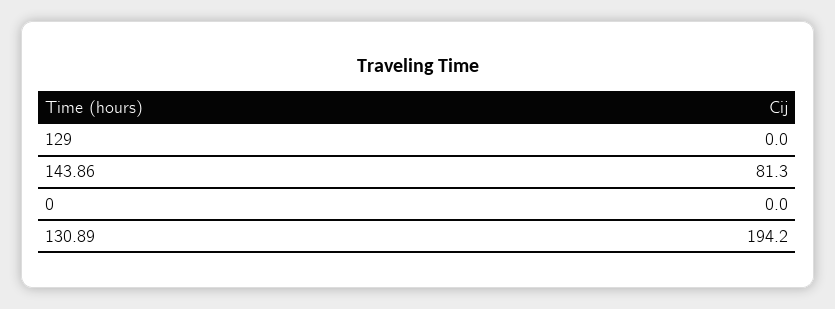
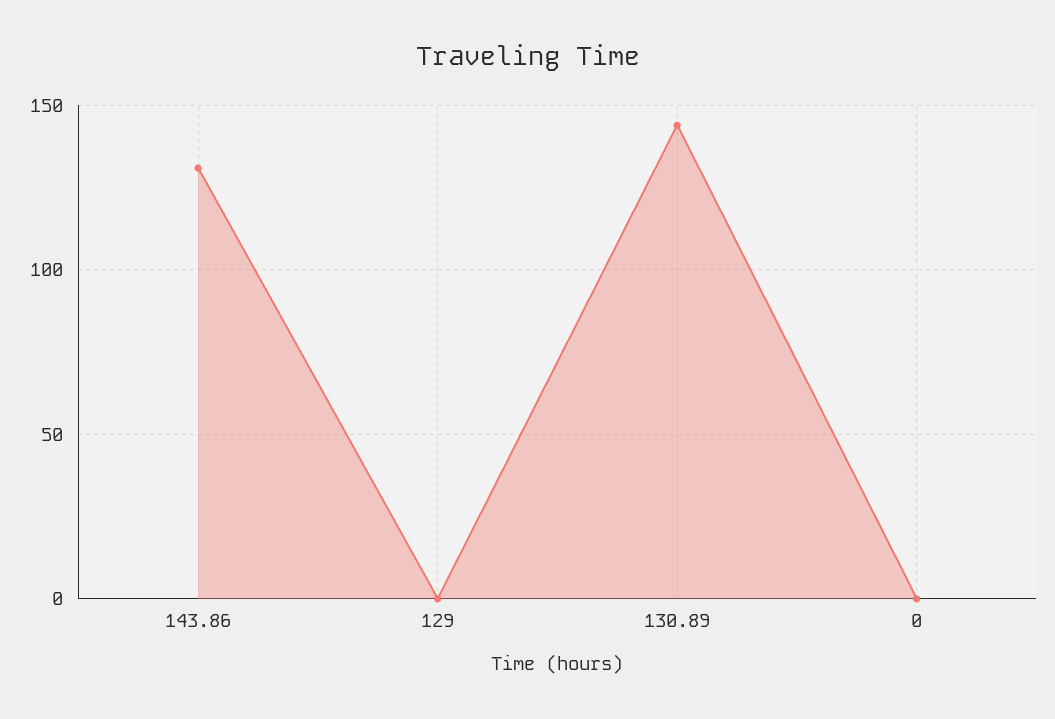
143.86: 81.3 -> 130
130.89: 194.2 -> 145

